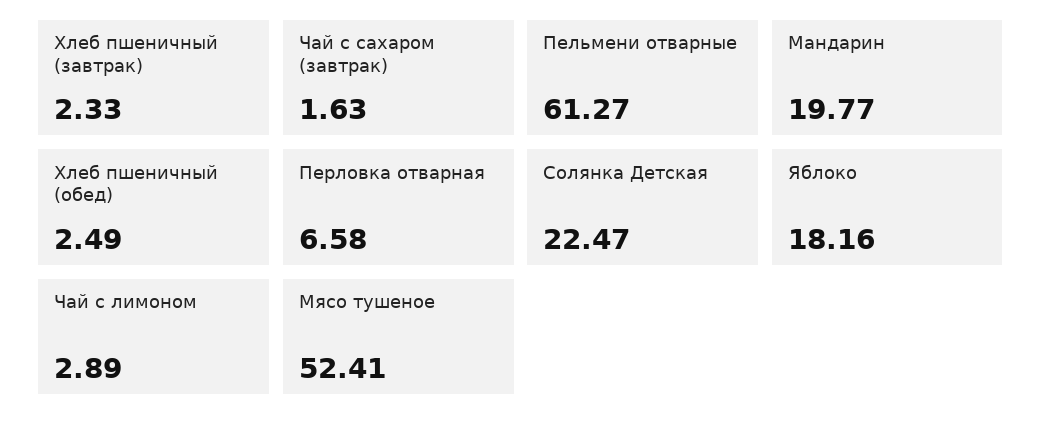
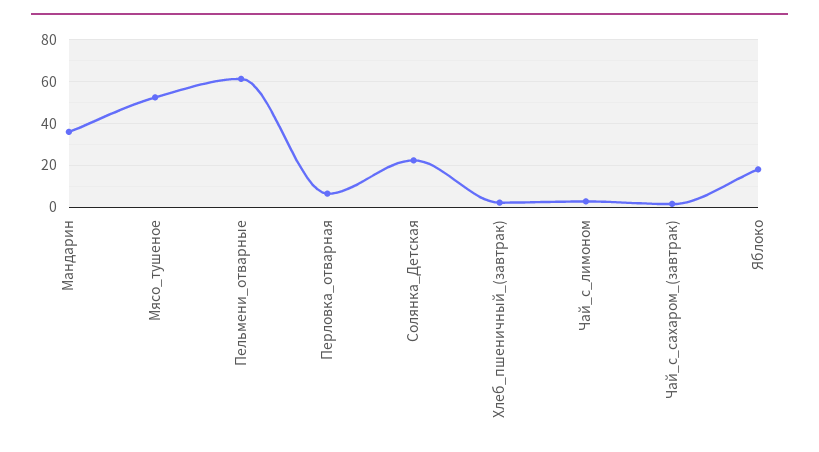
Мандарин: 19.77 -> 35
Хлеб пшеничный (обед): 2.49 -> none

